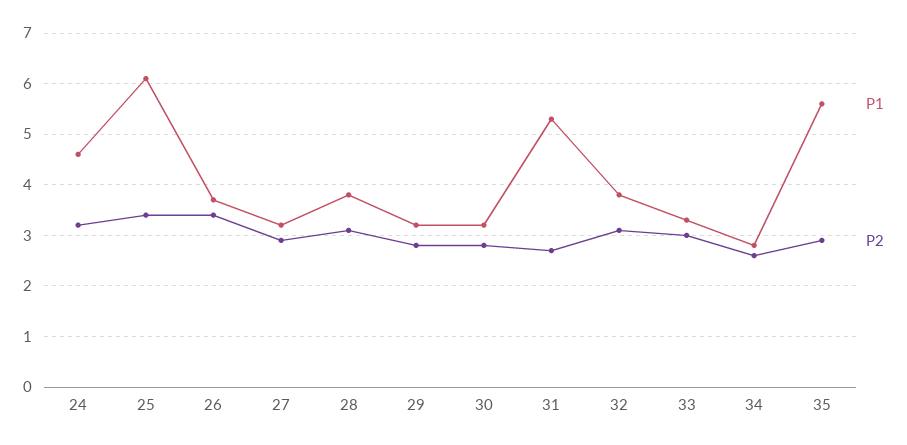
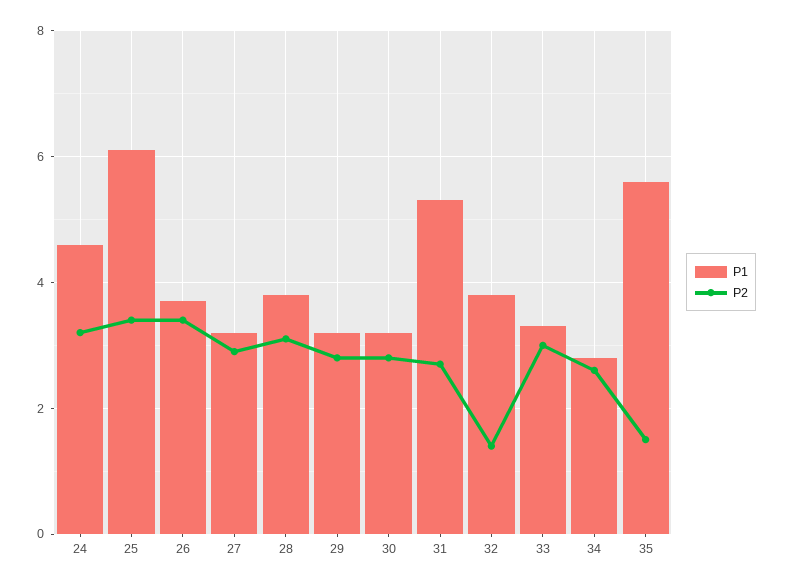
P2, 32: 3 -> 1.5
P2, 35: 3 -> 1.5

